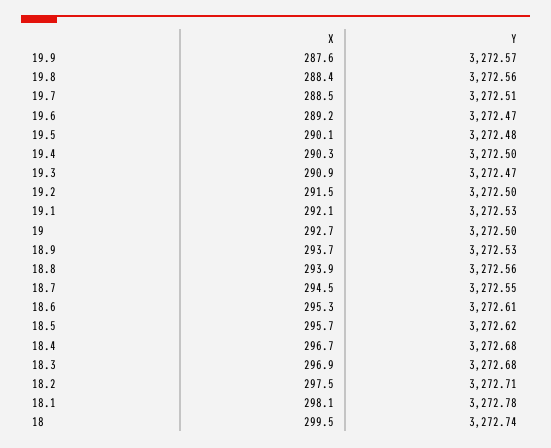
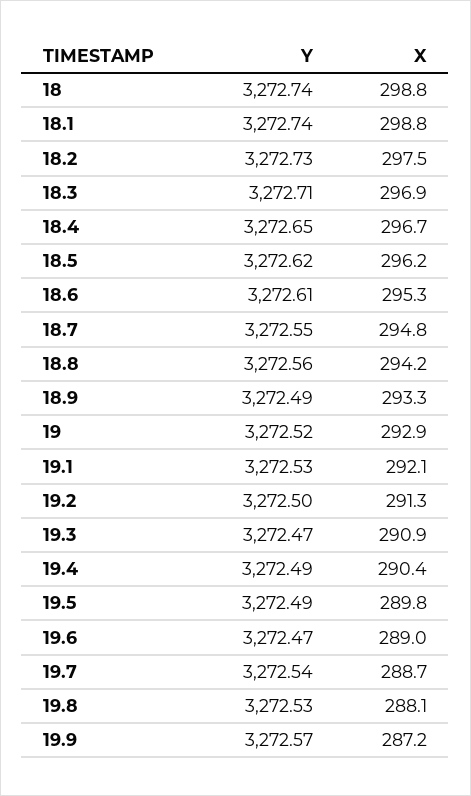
X, 19.9: 287.6 -> 287.2
X, 19.8: 288.4 -> 288.1
Y, 19.8: 3272.56 -> 3272.53
X, 19.7: 288.5 -> 288.7
Y, 19.7: 3272.51 -> 3272.54
X, 19.6: 289.2 -> 289
X, 19.5: 290.1 -> 289.8
Y, 19.5: 3272.48 -> 3272.49
X, 19.4: 290.3 -> 290.4
Y, 19.4: 3272.5 -> 3272.49
X, 19.2: 291.5 -> 291.3
X, 19: 292.7 -> 292.9
Y, 19: 3272.5 -> 3272.52
X, 18.9: 293.7 -> 293.3
Y, 18.9: 3272.53 -> 3272.49
X, 18.8: 293.9 -> 294.2
X, 18.7: 294.5 -> 294.8
X, 18.5: 295.7 -> 296.2
Y, 18.4: 3272.68 -> 3272.65
Y, 18.3: 3272.68 -> 3272.71
Y, 18.2: 3272.71 -> 3272.73
X, 18.1: 298.1 -> 298.8
Y, 18.1: 3272.78 -> 3272.74
X, 18: 299.5 -> 298.8

